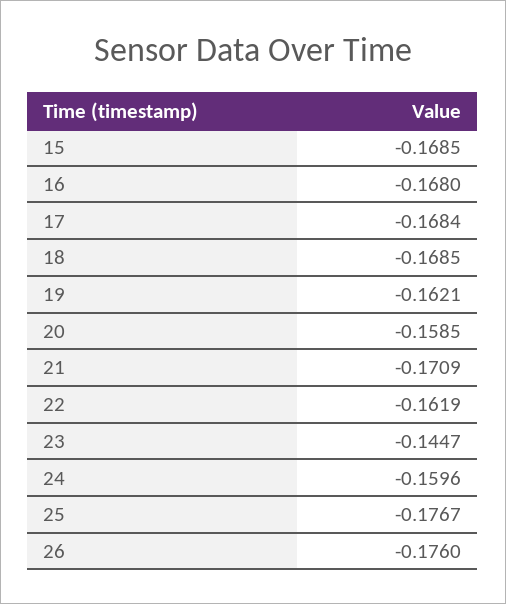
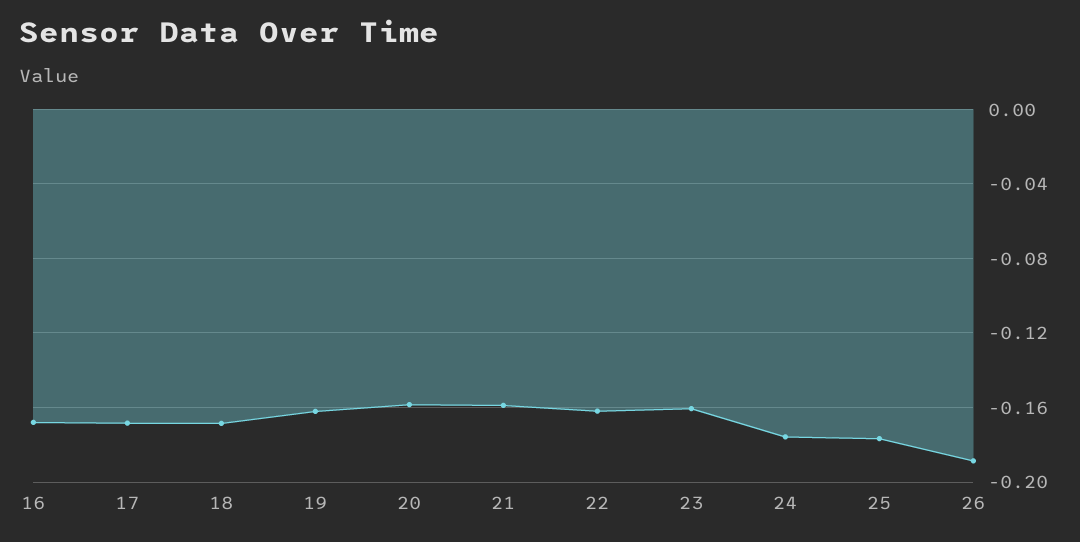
15: -0.1685 -> none
21: -0.1709 -> -0.16
23: -0.1447 -> -0.16
24: -0.1596 -> -0.175
26: -0.176 -> -0.19

